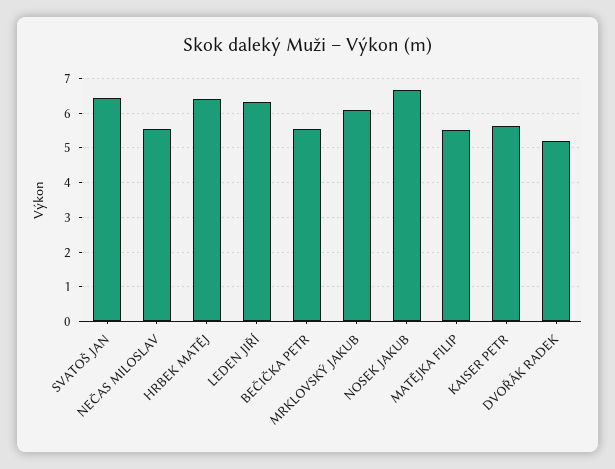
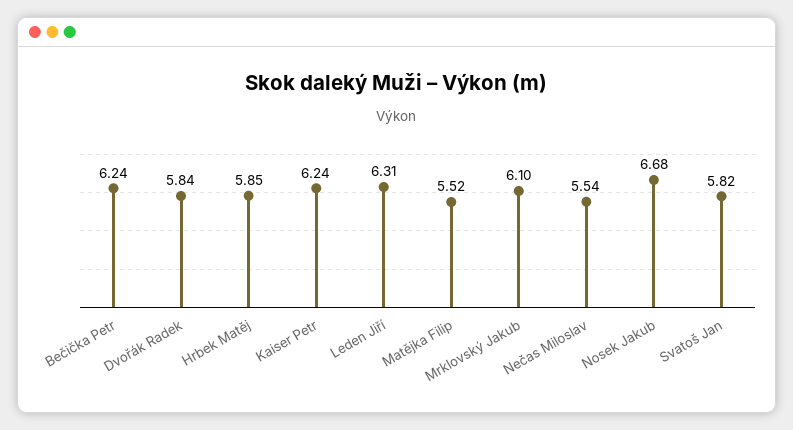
SVATOŠ JAN: 6.4 -> 5.82
HRBEK MATĚJ: 6.4 -> 5.85
BEČIČKA PETR: 5.6 -> 6.24
KAISER PETR: 5.6 -> 6.24
DVOŘÁK RADEK: 5.2 -> 5.84

